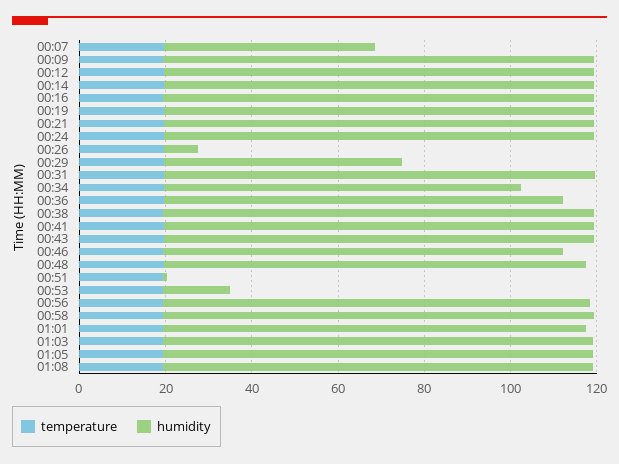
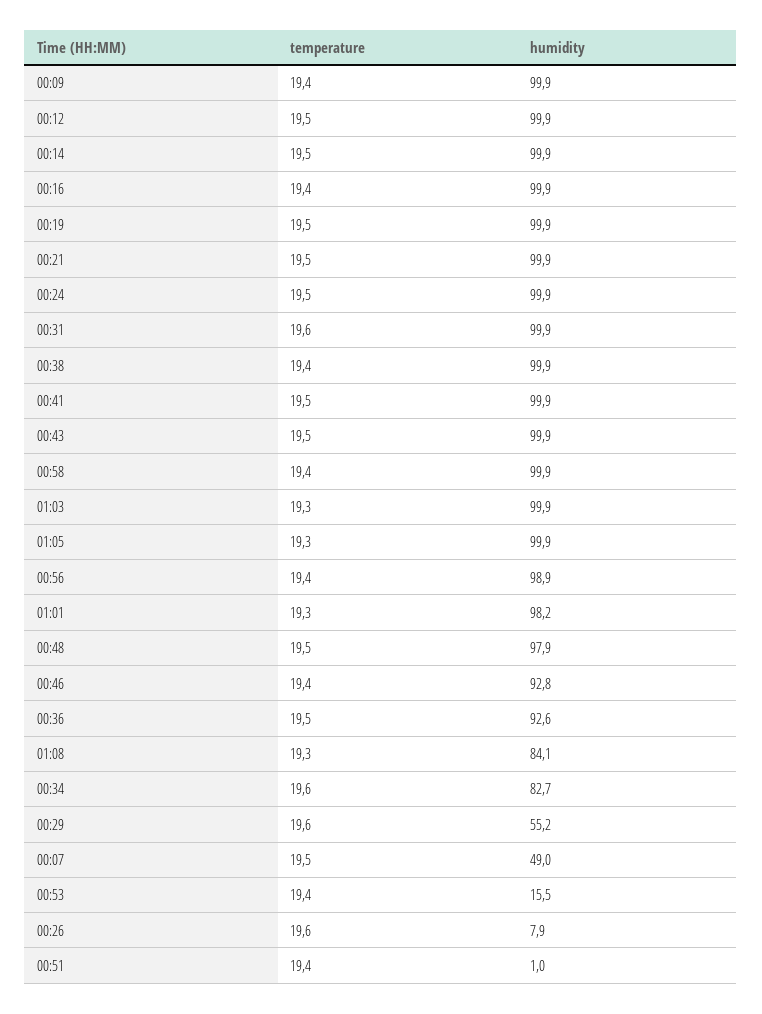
humidity, 01:08: 100 -> 84.1

